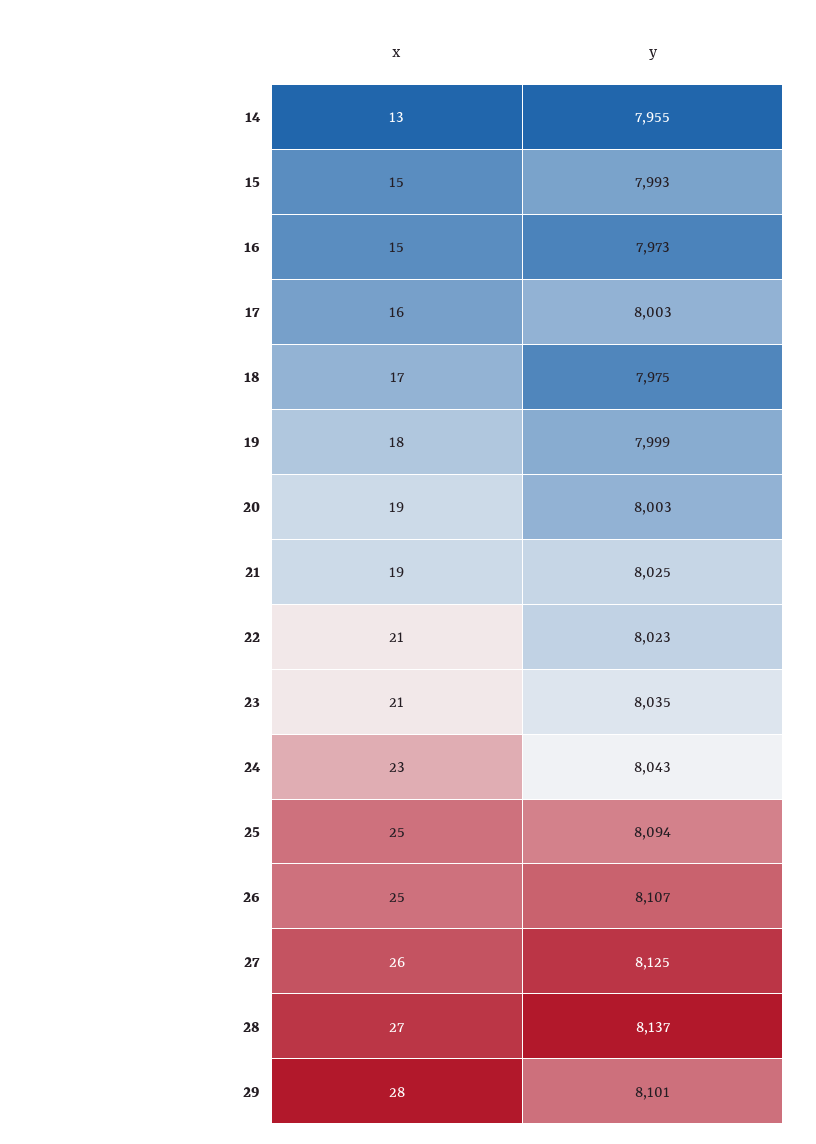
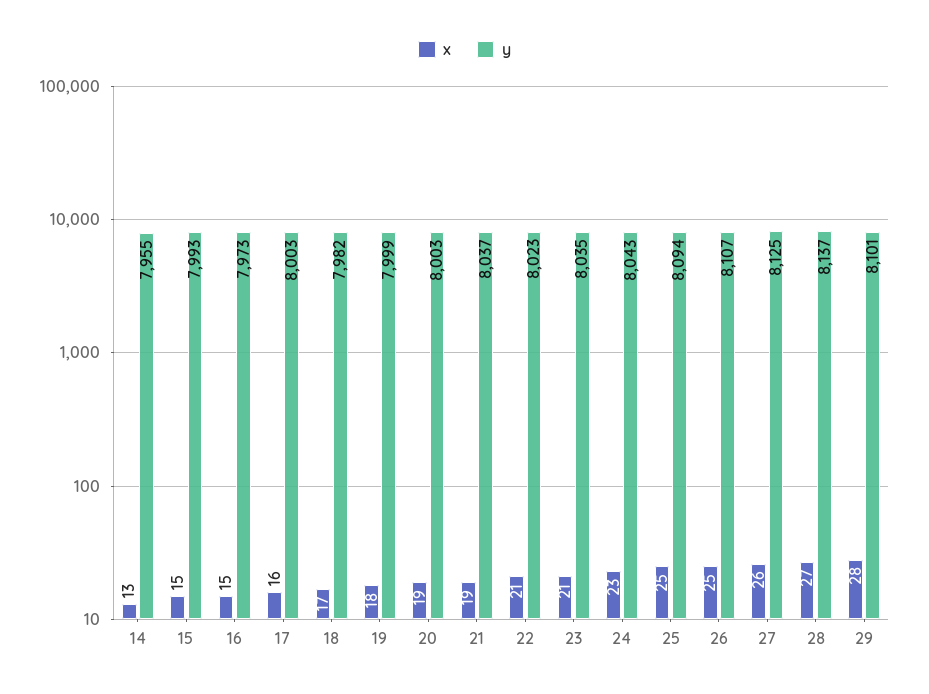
y, 18: 7975 -> 7982
y, 21: 8025 -> 8037

